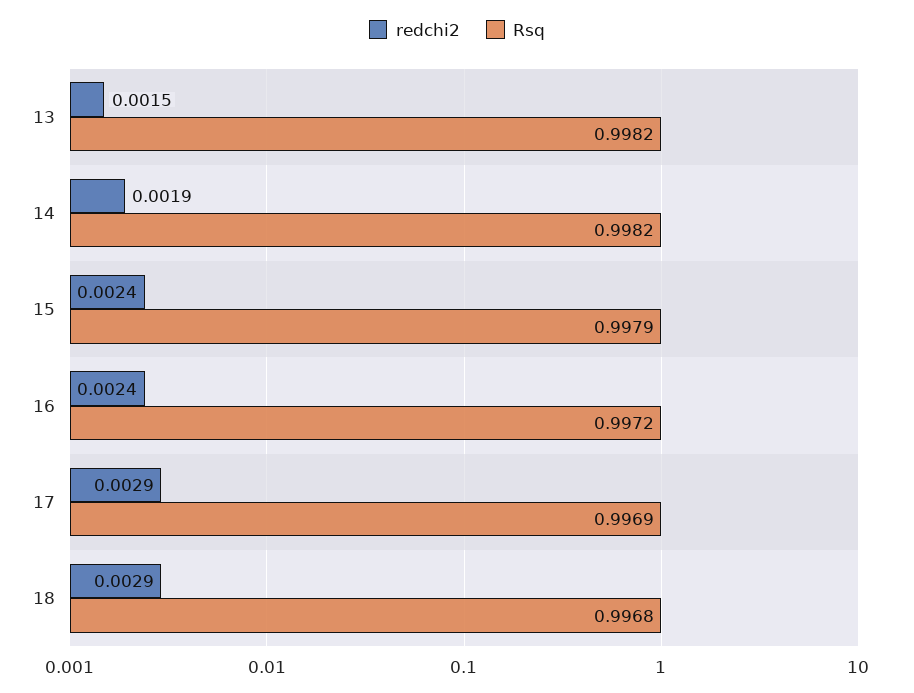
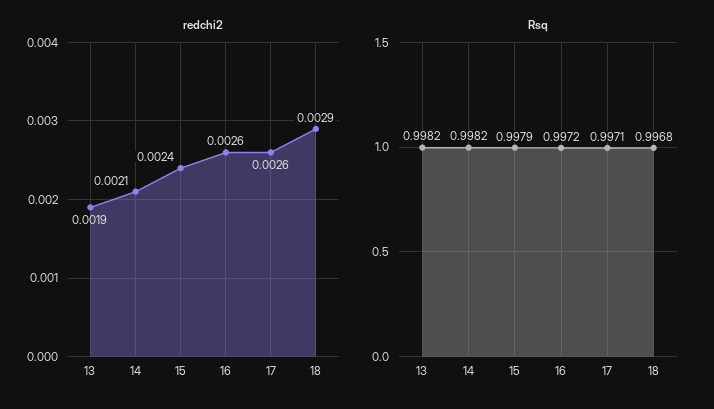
redchi2, 13: 0.0015 -> 0.0019
redchi2, 14: 0.0019 -> 0.0021
redchi2, 16: 0.0024 -> 0.0026
redchi2, 17: 0.0029 -> 0.0026
Rsq, 17: 0.9969 -> 0.9971

